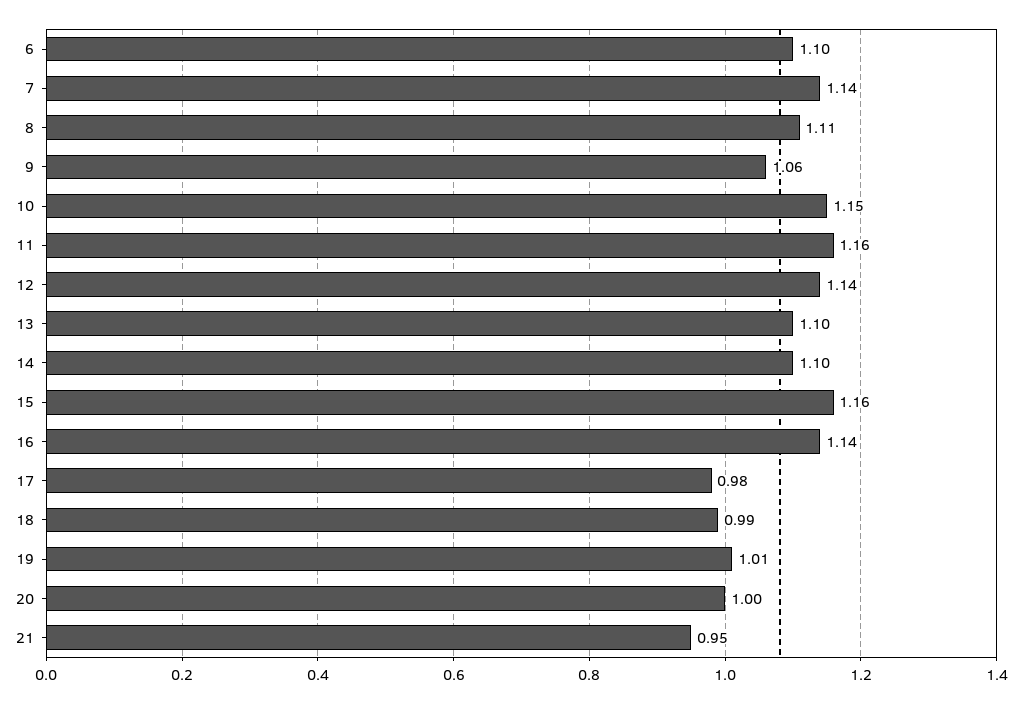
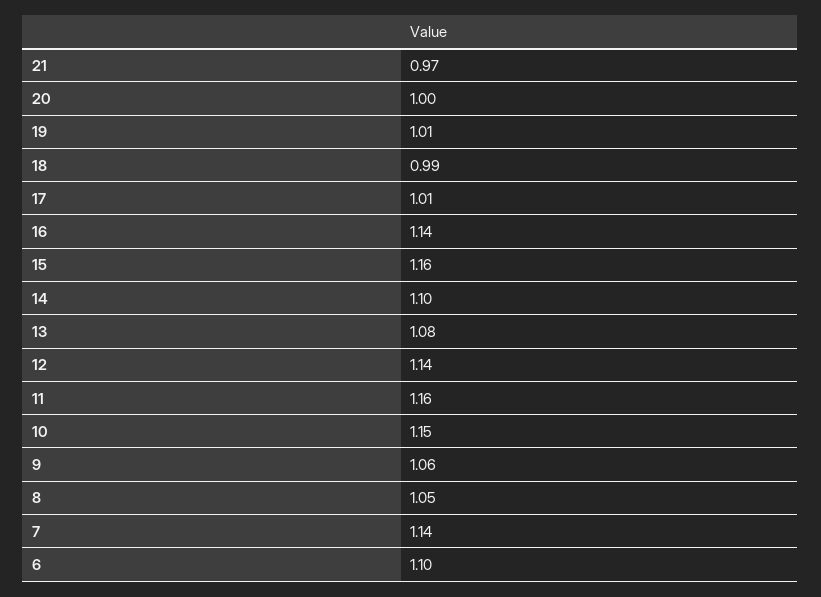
8: 1.11 -> 1.05
13: 1.1 -> 1.08
17: 0.98 -> 1.01
21: 0.95 -> 0.97

